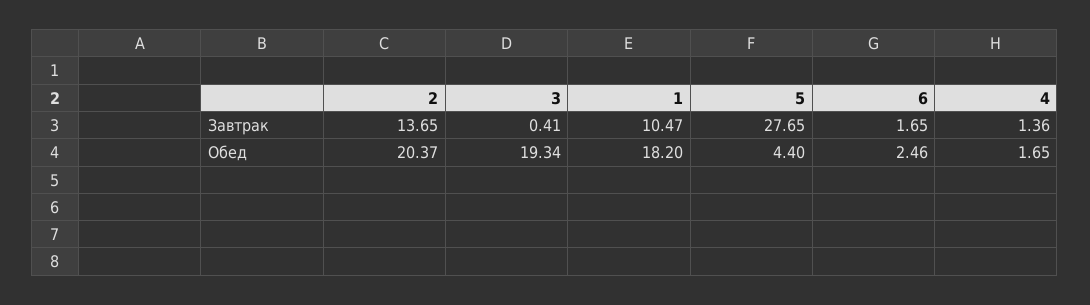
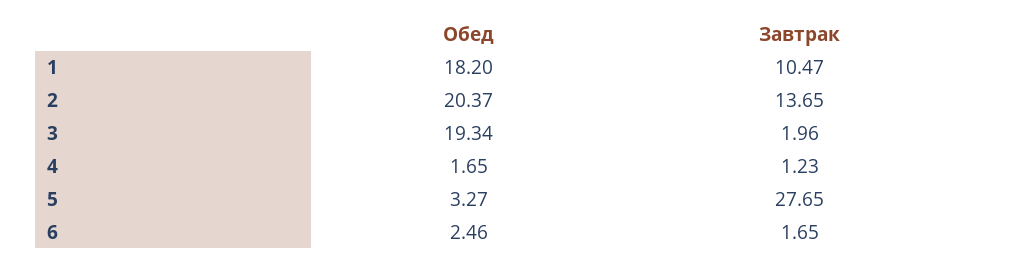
3, Завтрак: 0.41 -> 1.96
4, Завтрак: 1.36 -> 1.23
5, Обед: 4.4 -> 3.27

